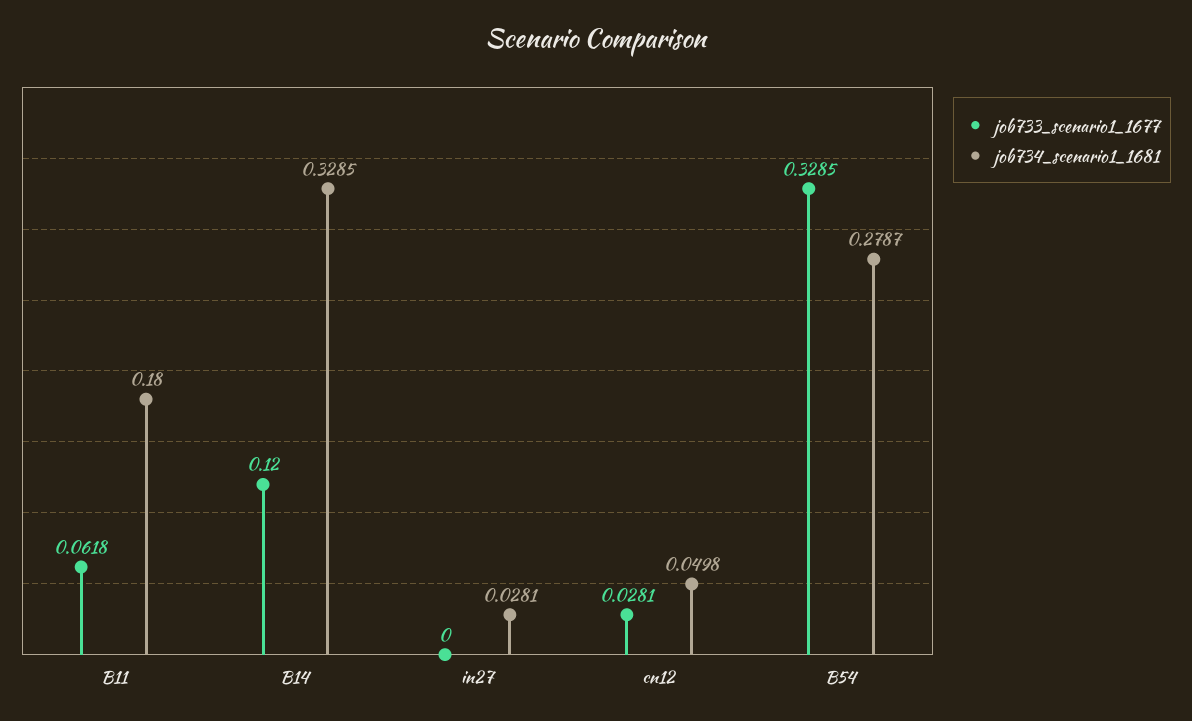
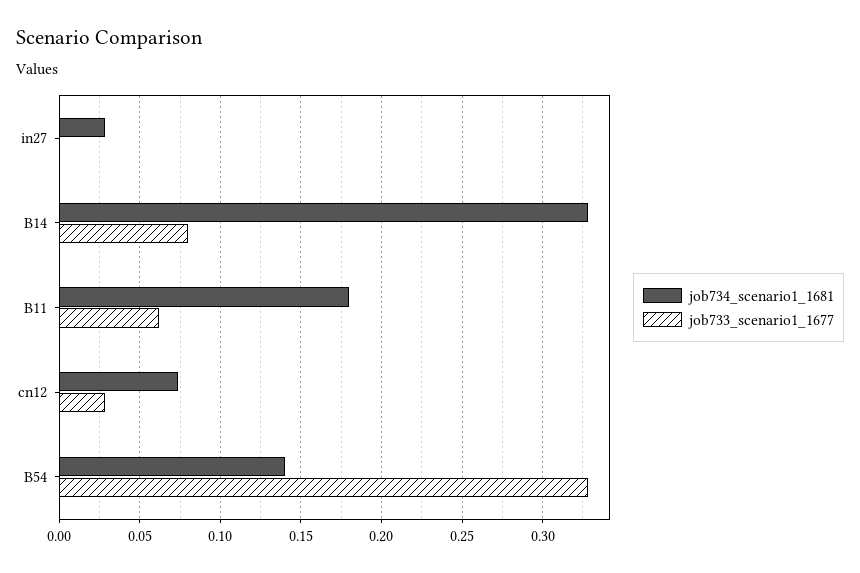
job733_scenario1_1677, B14: 0.12 -> 0.08
job734_scenario1_1681, cn12: 0.0498 -> 0.075
job734_scenario1_1681, B54: 0.2787 -> 0.14

